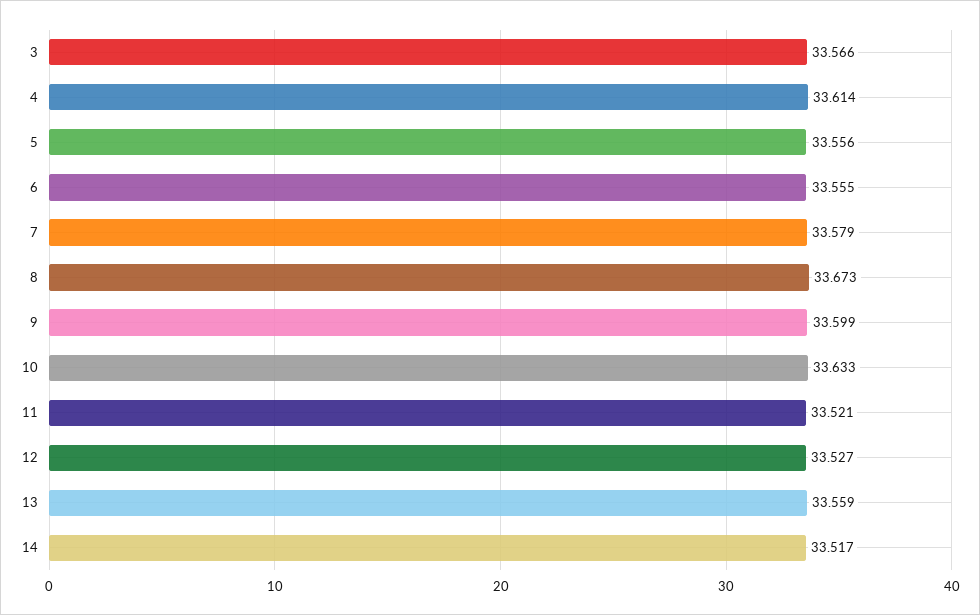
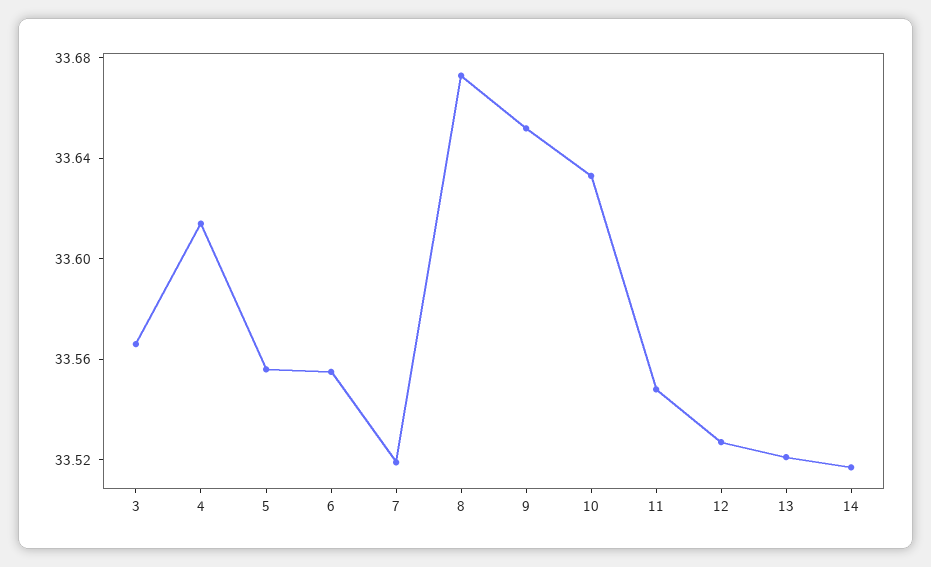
7: 33.579 -> 33.52
9: 33.599 -> 33.65
11: 33.521 -> 33.55
13: 33.559 -> 33.52

